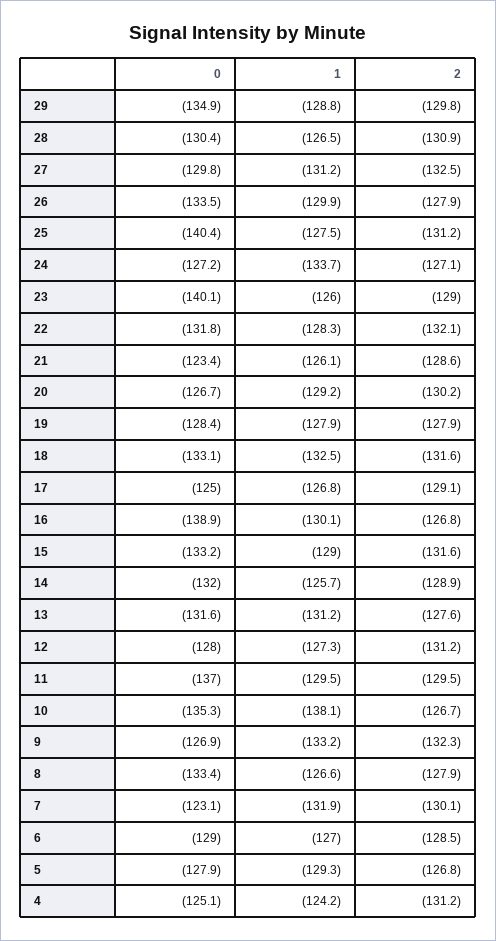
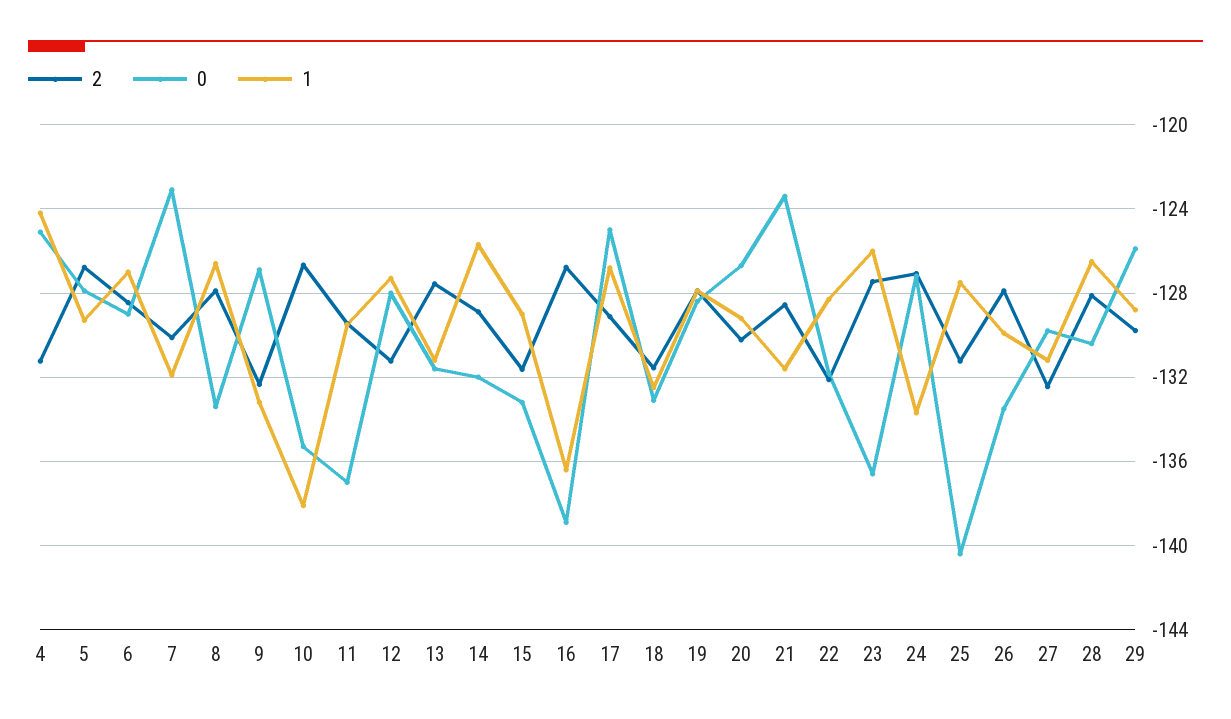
0, 29: -134.9 -> -126
2, 28: -130.9 -> -128
0, 23: -140.1 -> -136.5
2, 23: -129 -> -127.5
1, 21: -126.1 -> -131.5
1, 16: -130.1 -> -136.5

